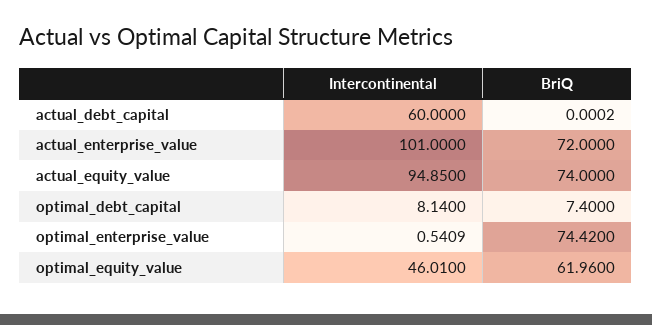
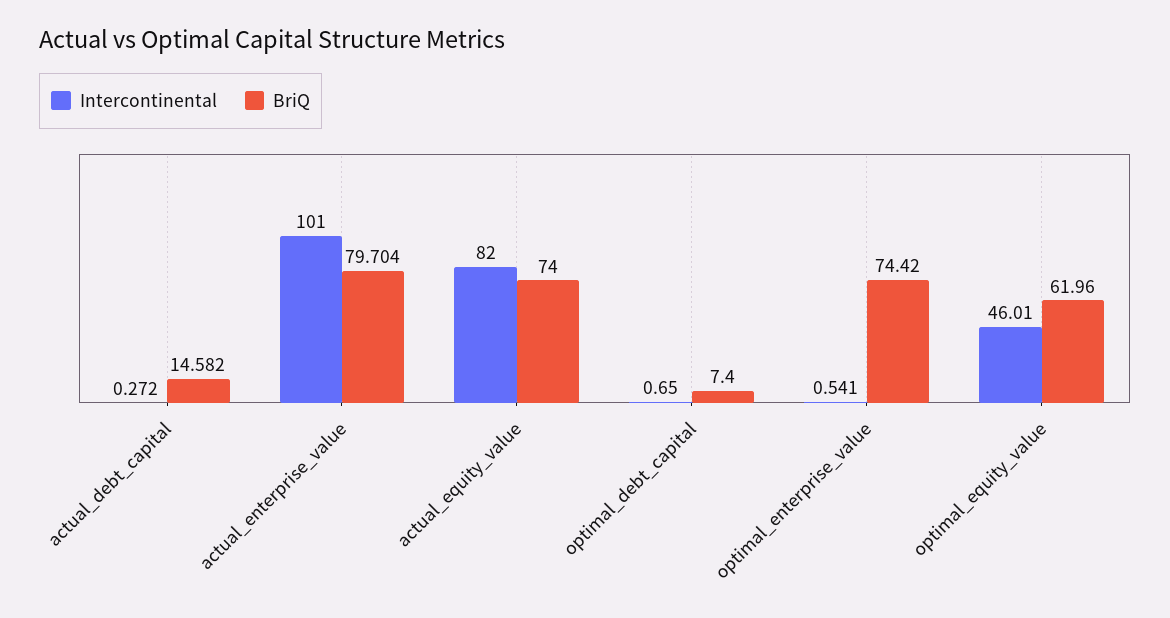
Intercontinental, actual_debt_capital: 60 -> 0.272
BriQ, actual_debt_capital: 0.0002 -> 14.582
BriQ, actual_enterprise_value: 72 -> 79.704
Intercontinental, actual_equity_value: 94.85 -> 82
Intercontinental, optimal_debt_capital: 8.14 -> 0.65

